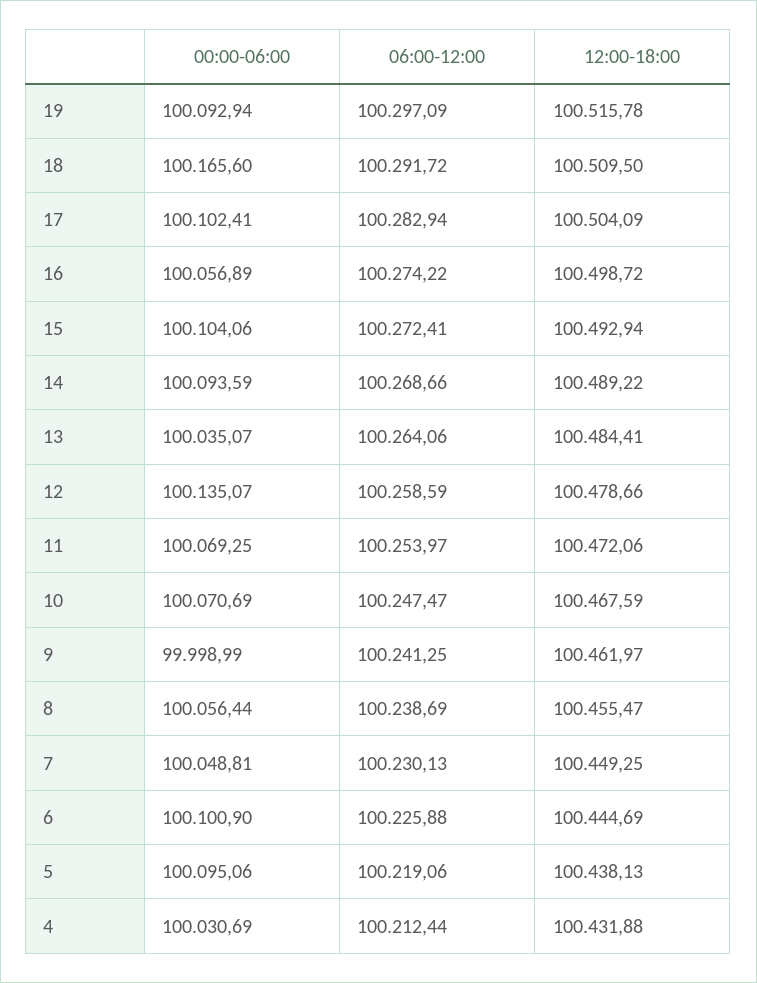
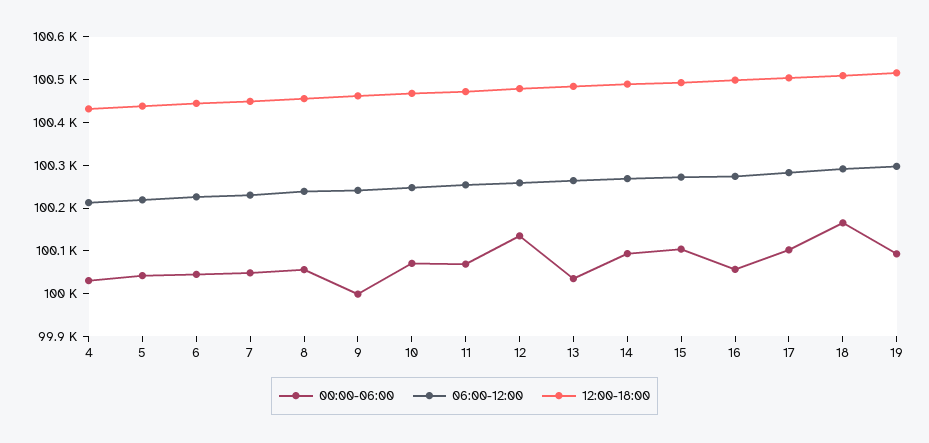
00:00-06:00, 6: 100100.9 -> 100040
00:00-06:00, 5: 100095.06 -> 100040

